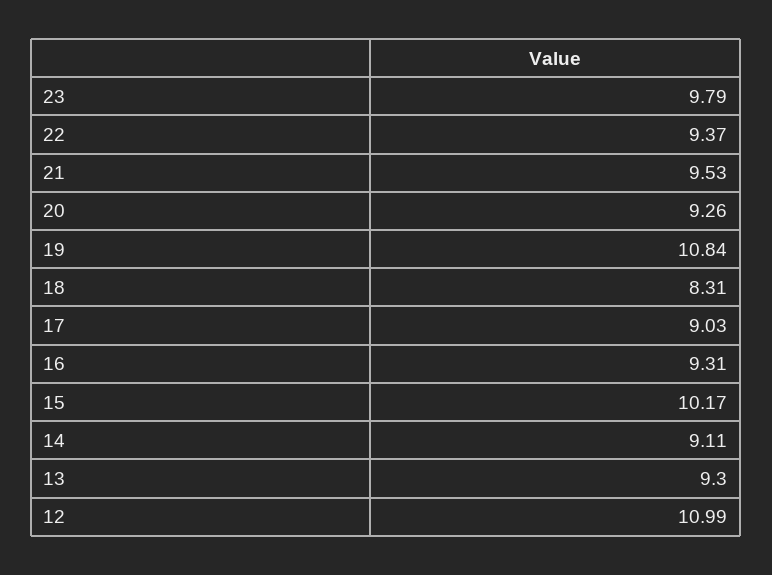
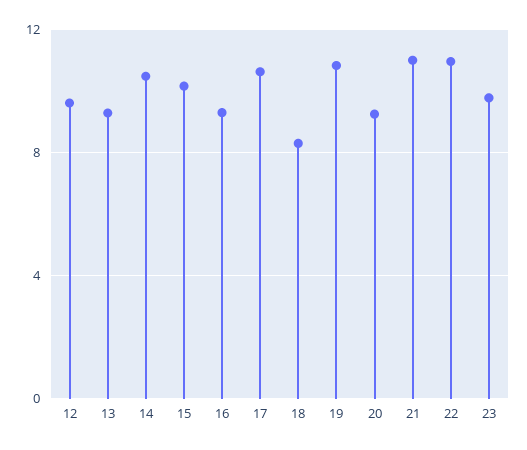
22: 9.37 -> 11
21: 9.53 -> 11
17: 9.03 -> 10.5
14: 9.11 -> 10.5
12: 10.99 -> 9.5

